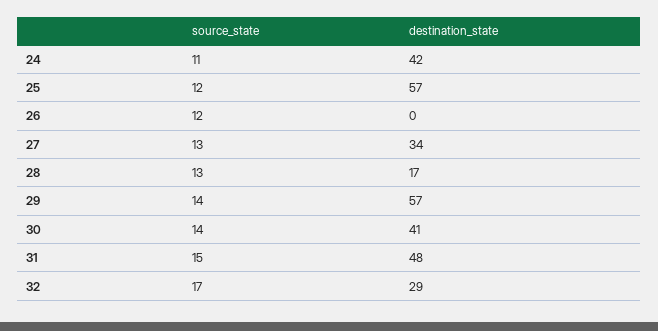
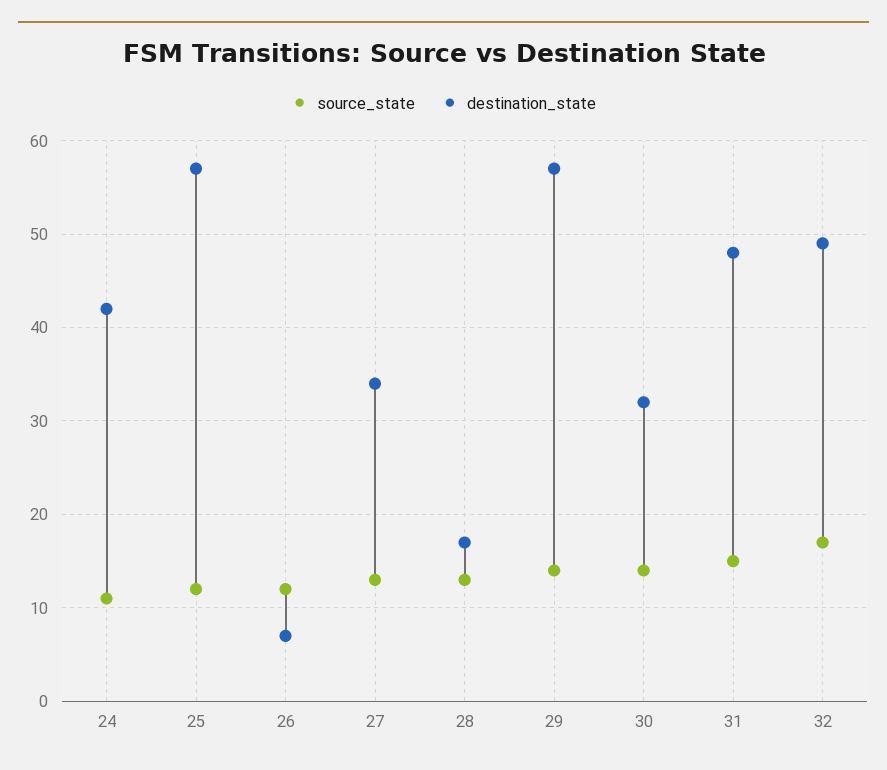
destination_state, 26: 0 -> 7
destination_state, 30: 41 -> 32
destination_state, 32: 29 -> 49

